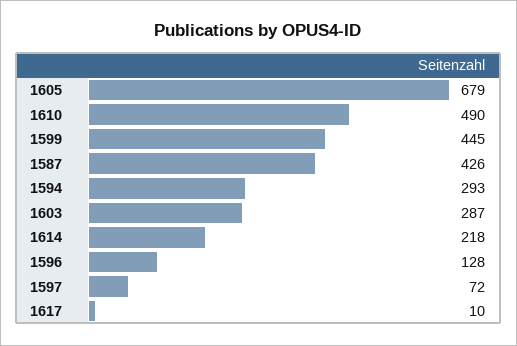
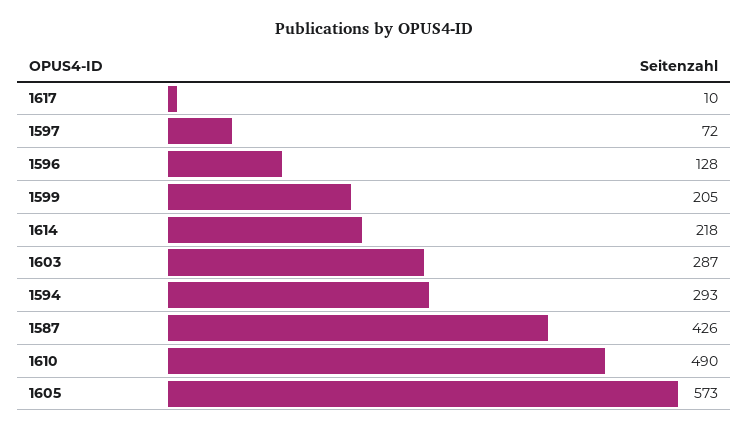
1605: 679 -> 573
1599: 445 -> 205

